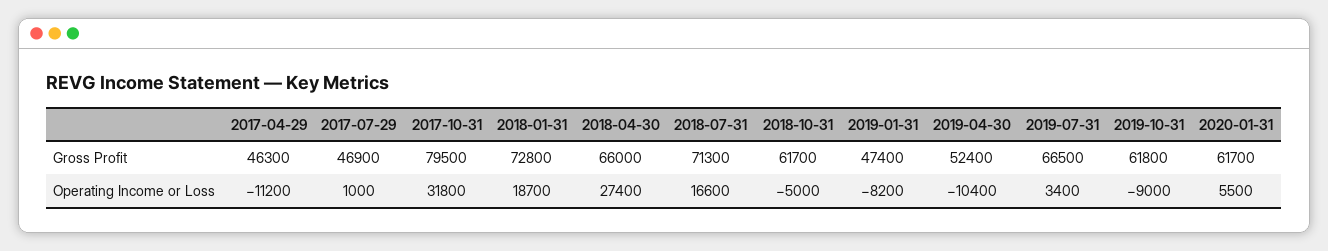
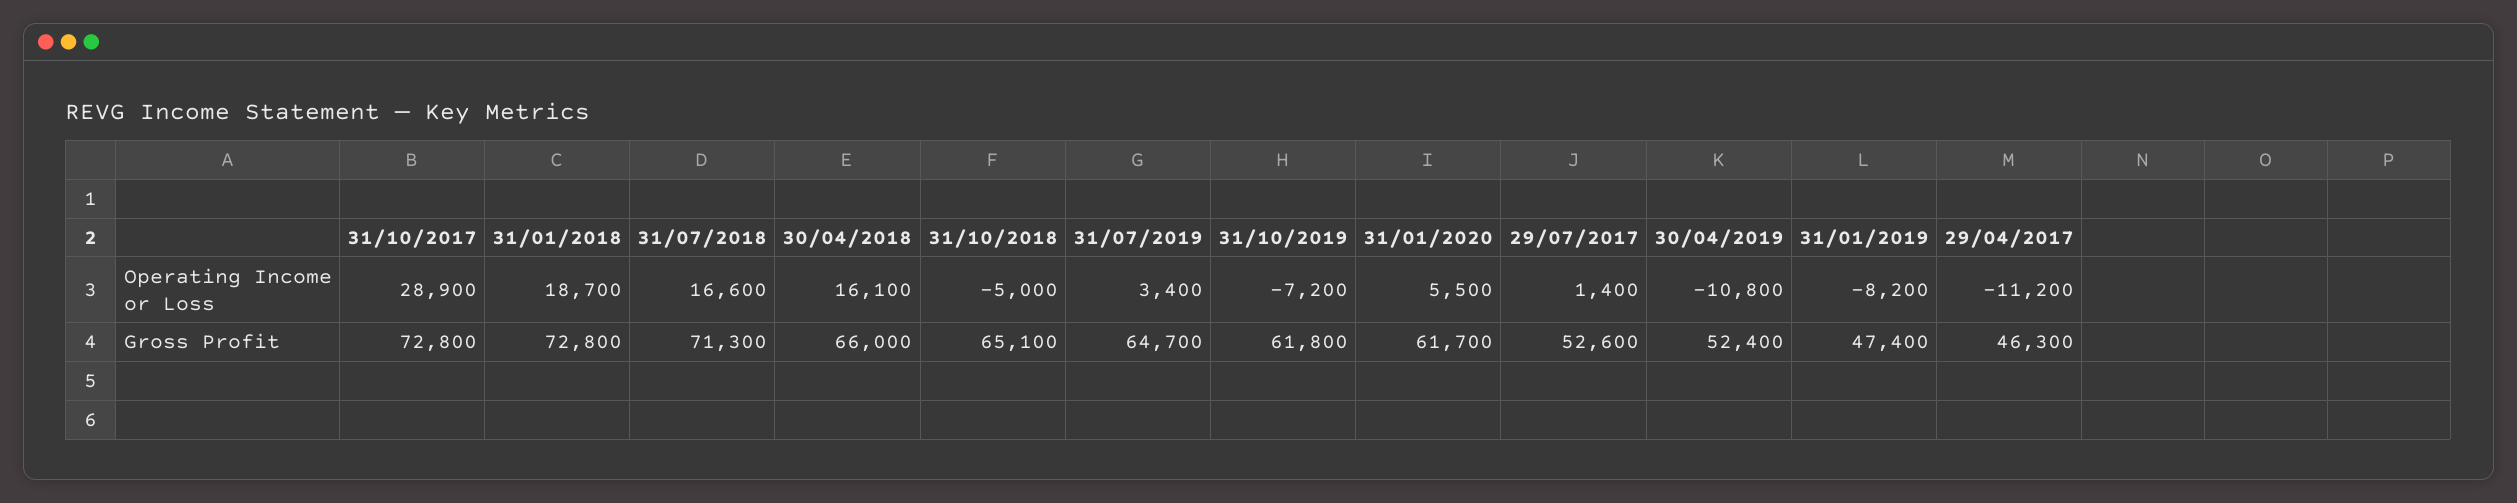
2017-07-29, Gross Profit: 46900 -> 52600
2017-10-31, Gross Profit: 79500 -> 72800
2018-10-31, Gross Profit: 61700 -> 65100
2019-07-31, Gross Profit: 66500 -> 64700
2017-07-29, Operating Income or Loss: 1000 -> 1400
2017-10-31, Operating Income or Loss: 31800 -> 28900
2018-04-30, Operating Income or Loss: 27400 -> 16100
2019-04-30, Operating Income or Loss: -10400 -> -10800
2019-10-31, Operating Income or Loss: -9000 -> -7200

